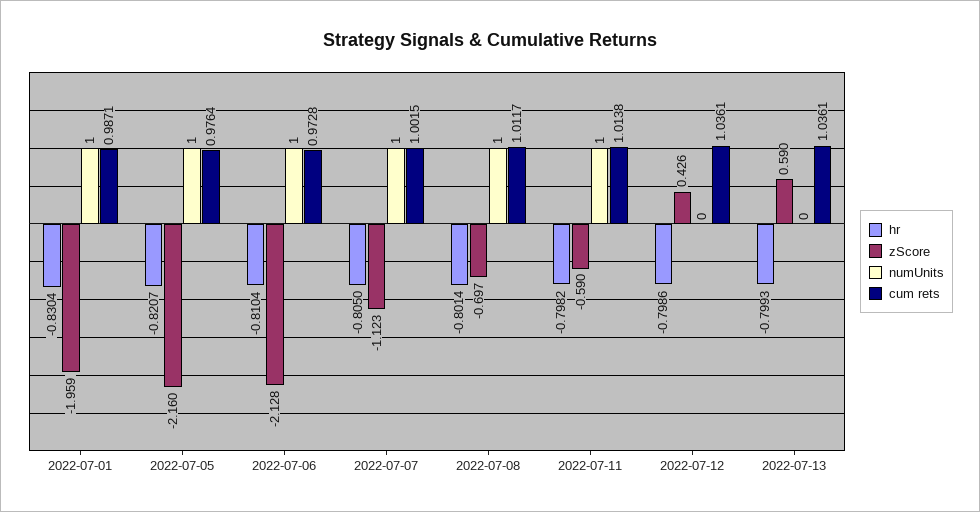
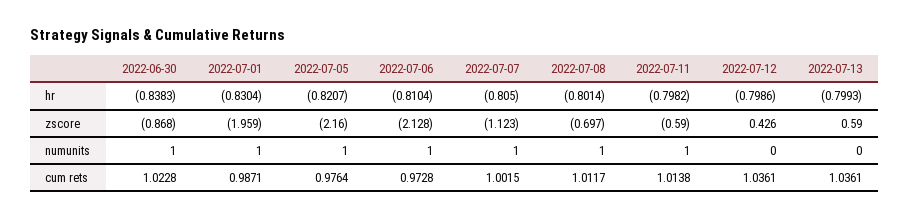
hr, 2022-06-30: none -> -0.8383
zScore, 2022-06-30: none -> -0.868
numUnits, 2022-06-30: none -> 1
cum rets, 2022-06-30: none -> 1.0228

